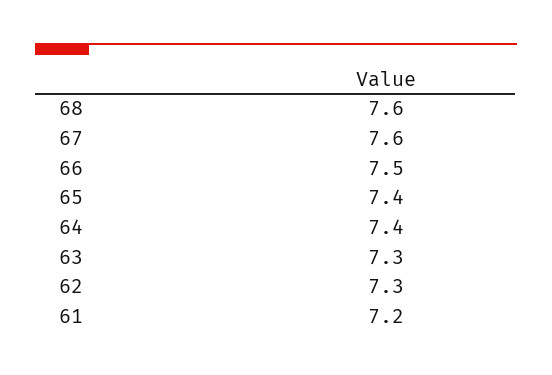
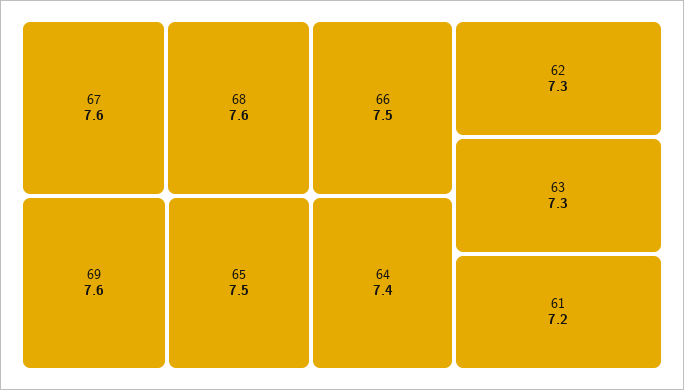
65: 7.4 -> 7.5
69: none -> 7.6

